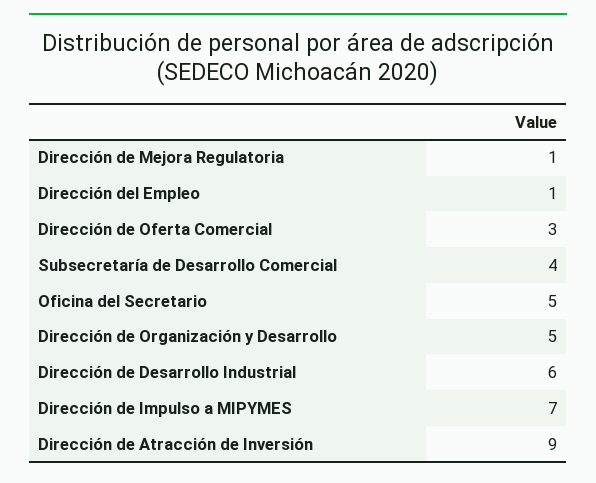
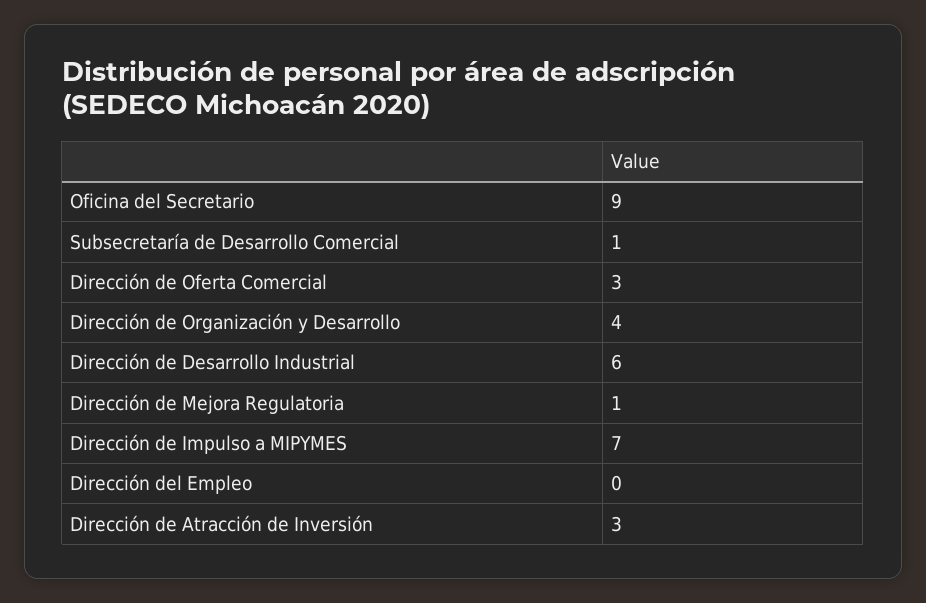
Dirección del Empleo: 1 -> 0
Subsecretaría de Desarrollo Comercial: 4 -> 1
Oficina del Secretario: 5 -> 9
Dirección de Organización y Desarrollo: 5 -> 4
Dirección de Atracción de Inversión: 9 -> 3

